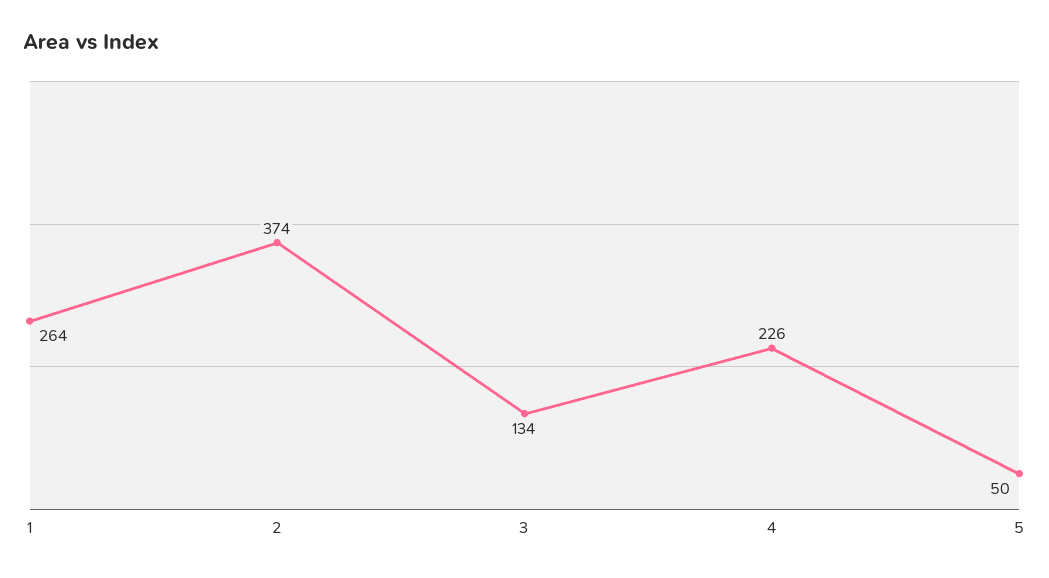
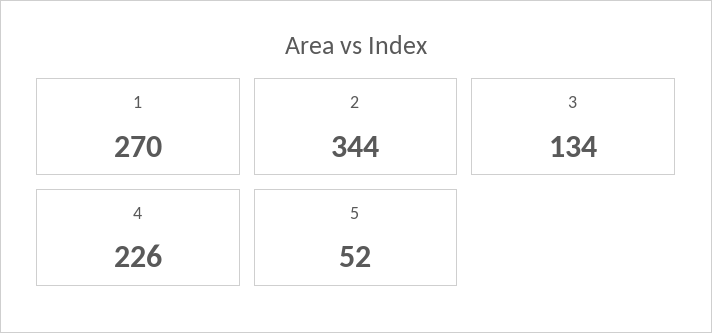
1: 264 -> 270
2: 374 -> 344
5: 50 -> 52

